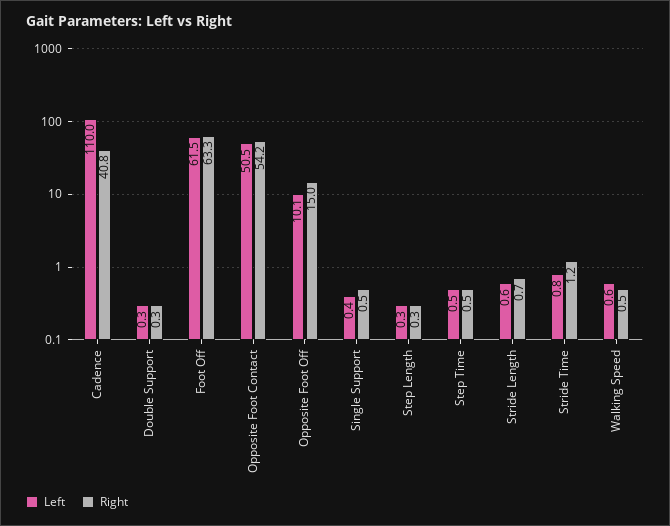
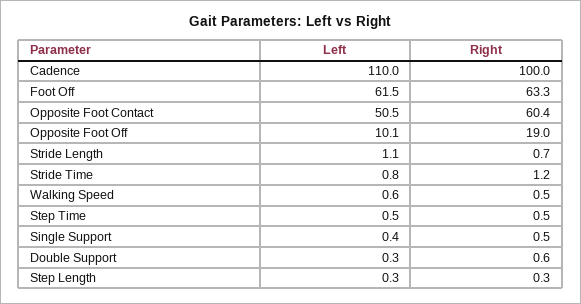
Right, Cadence: 40.8 -> 100
Right, Double Support: 0.3 -> 0.6
Right, Opposite Foot Contact: 54.2 -> 60.4
Right, Opposite Foot Off: 15 -> 19
Left, Stride Length: 0.6 -> 1.1

